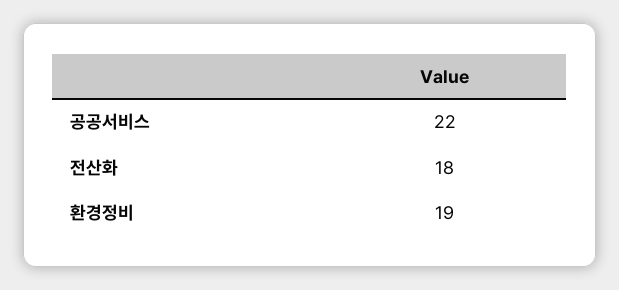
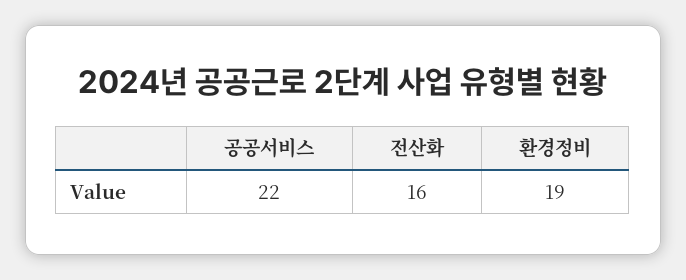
전산화: 18 -> 16

